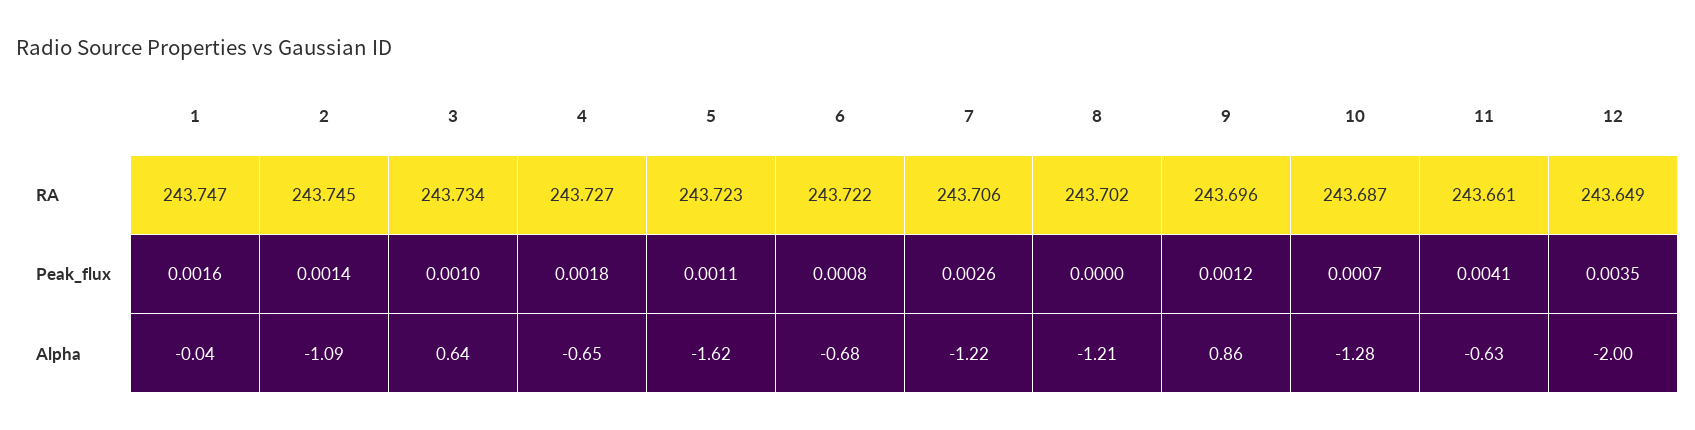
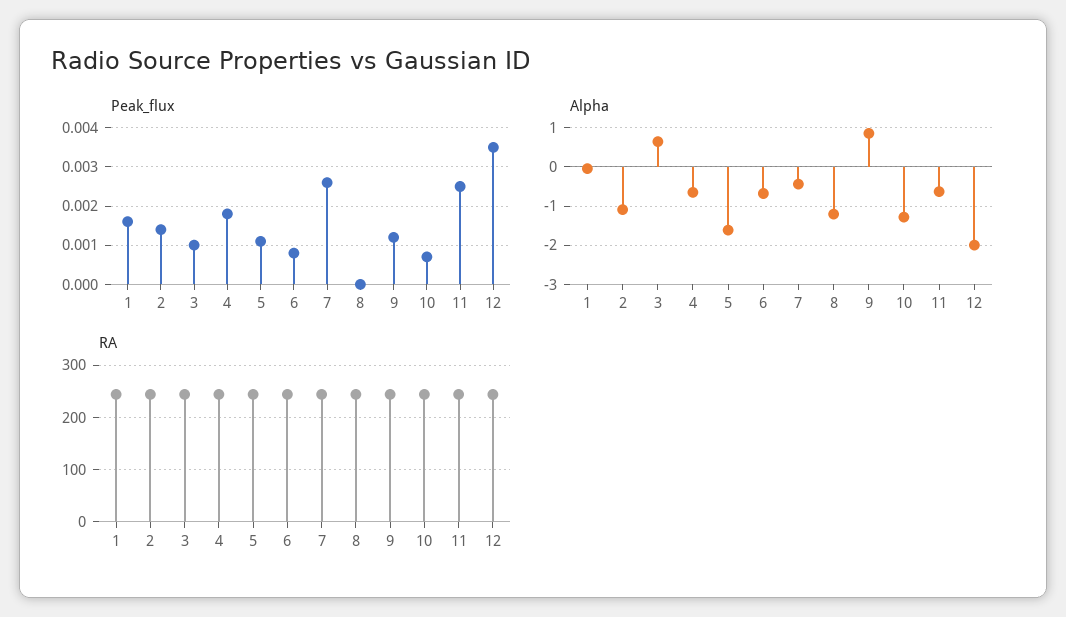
Peak_flux, 11: 0.0041 -> 0.0025
Alpha, 7: -1.22 -> -0.4

